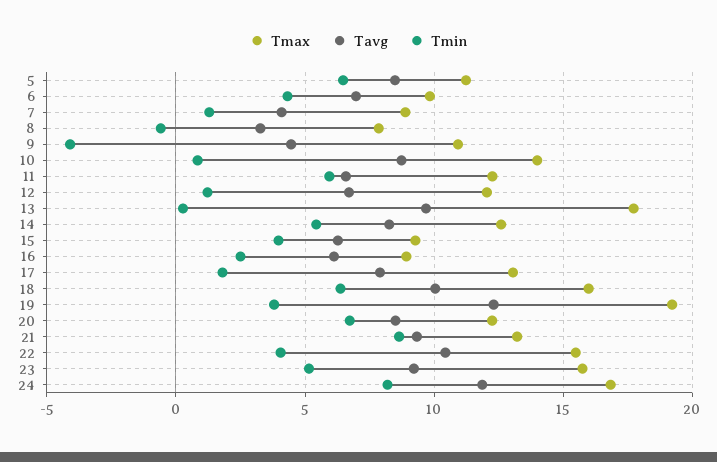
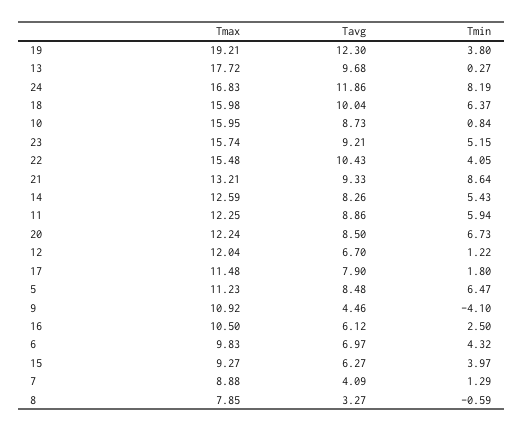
Tmax, 10: 14 -> 15.95
Tavg, 11: 6.5 -> 8.86
Tmax, 16: 9 -> 10.5
Tmax, 17: 13 -> 11.48

